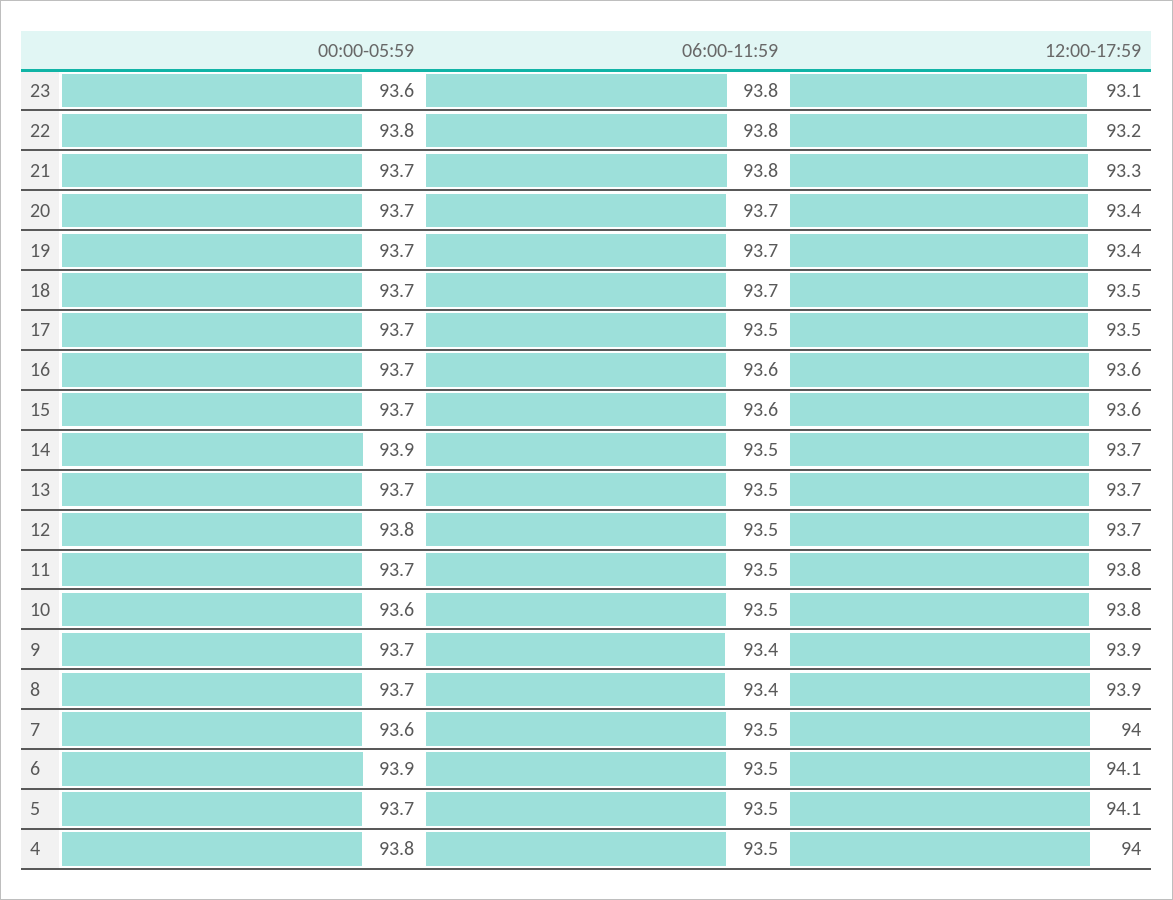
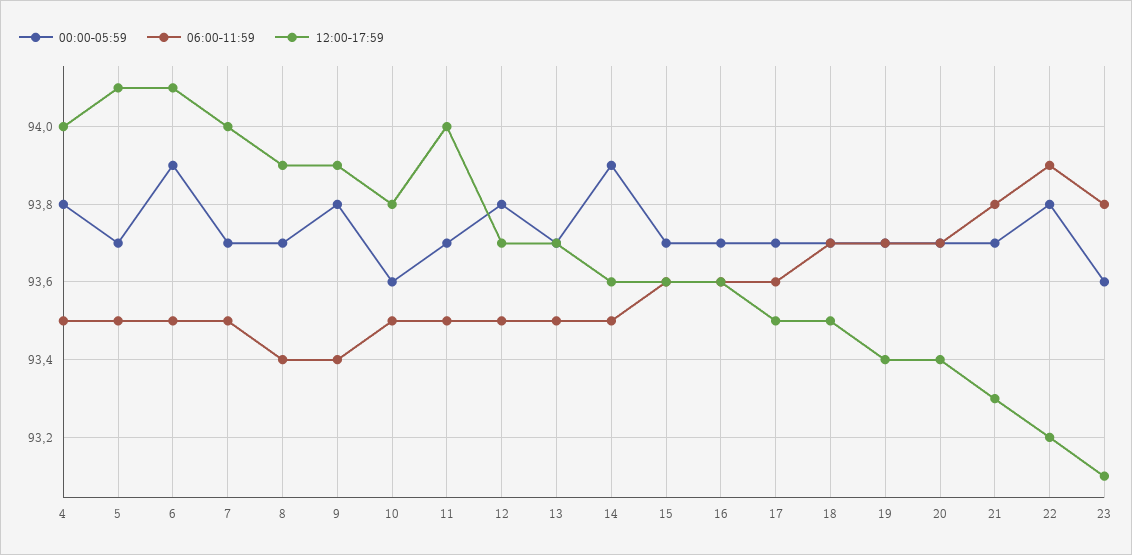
06:00-11:59, 22: 93.8 -> 93.9
06:00-11:59, 17: 93.5 -> 93.6
12:00-17:59, 14: 93.7 -> 93.6
12:00-17:59, 11: 93.8 -> 94
00:00-05:59, 9: 93.7 -> 93.8
00:00-05:59, 7: 93.6 -> 93.7

